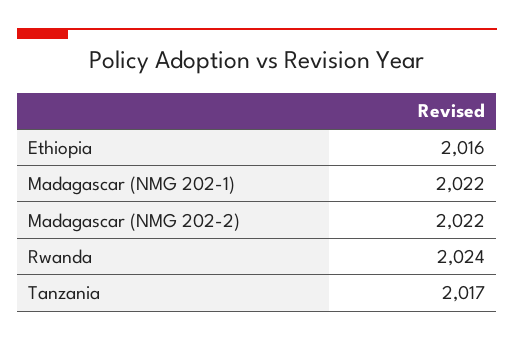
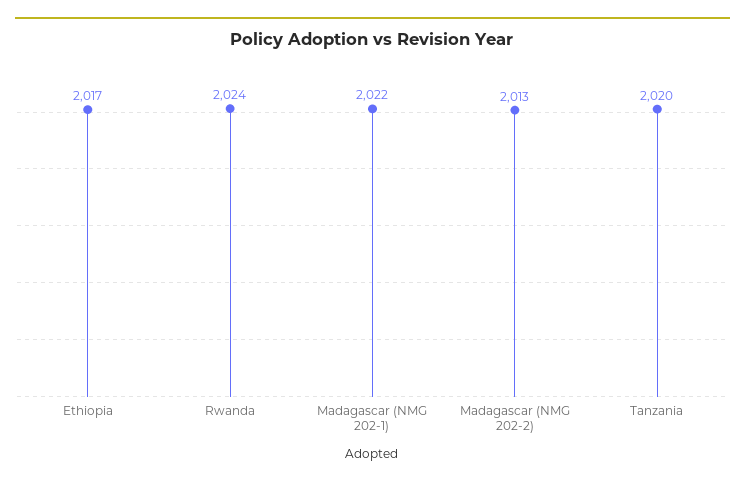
Ethiopia: 2016 -> 2017
Madagascar (NMG 202-2): 2022 -> 2013
Tanzania: 2017 -> 2020

